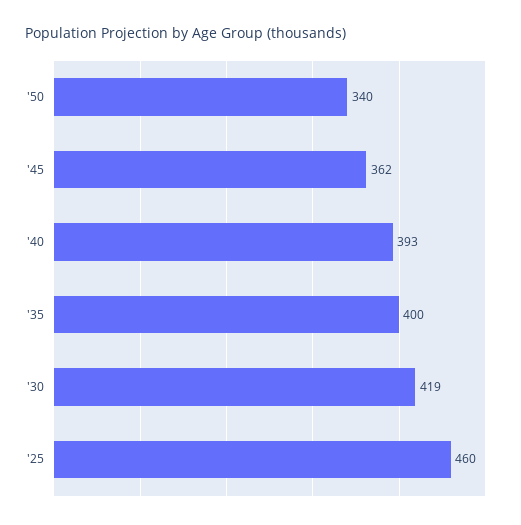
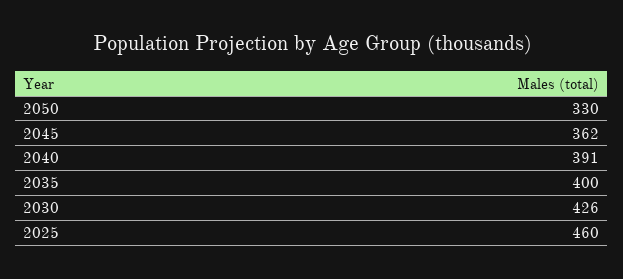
'50: 340 -> 330
'40: 393 -> 391
'30: 419 -> 426

